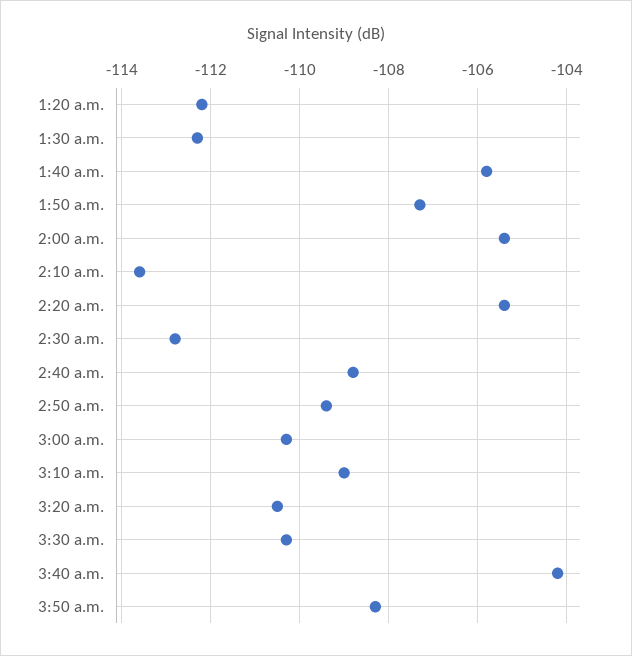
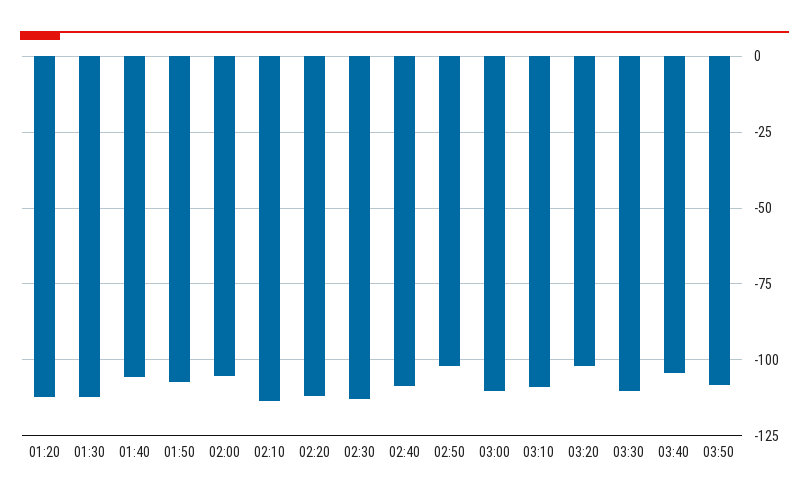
2:20 a.m.: -105.5 -> -112.5
2:50 a.m.: -109.5 -> -102.5
3:20 a.m.: -110.5 -> -102.5

